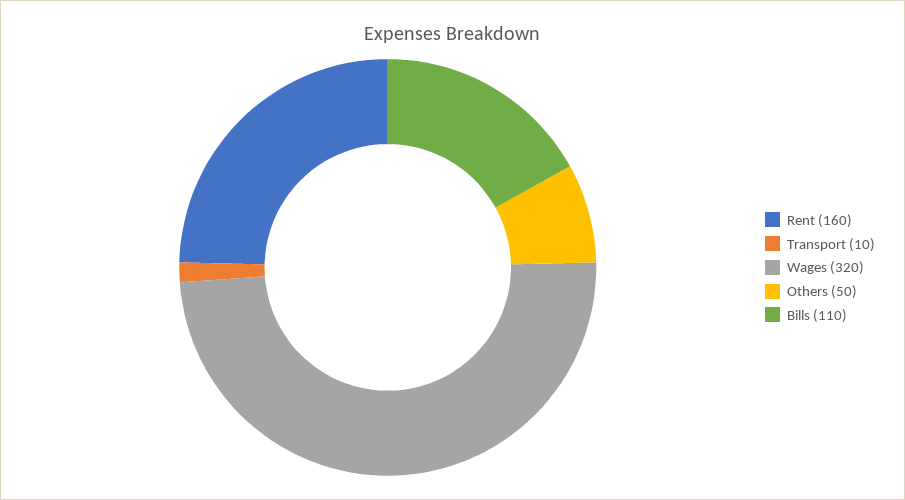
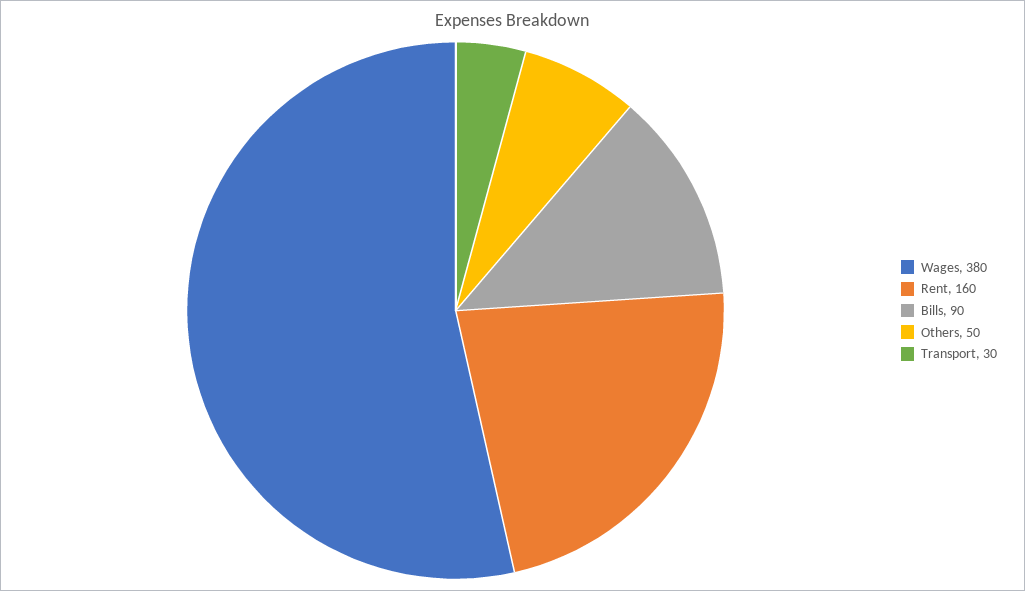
Transport: 10 -> 30
Wages: 320 -> 380
Bills: 110 -> 90

